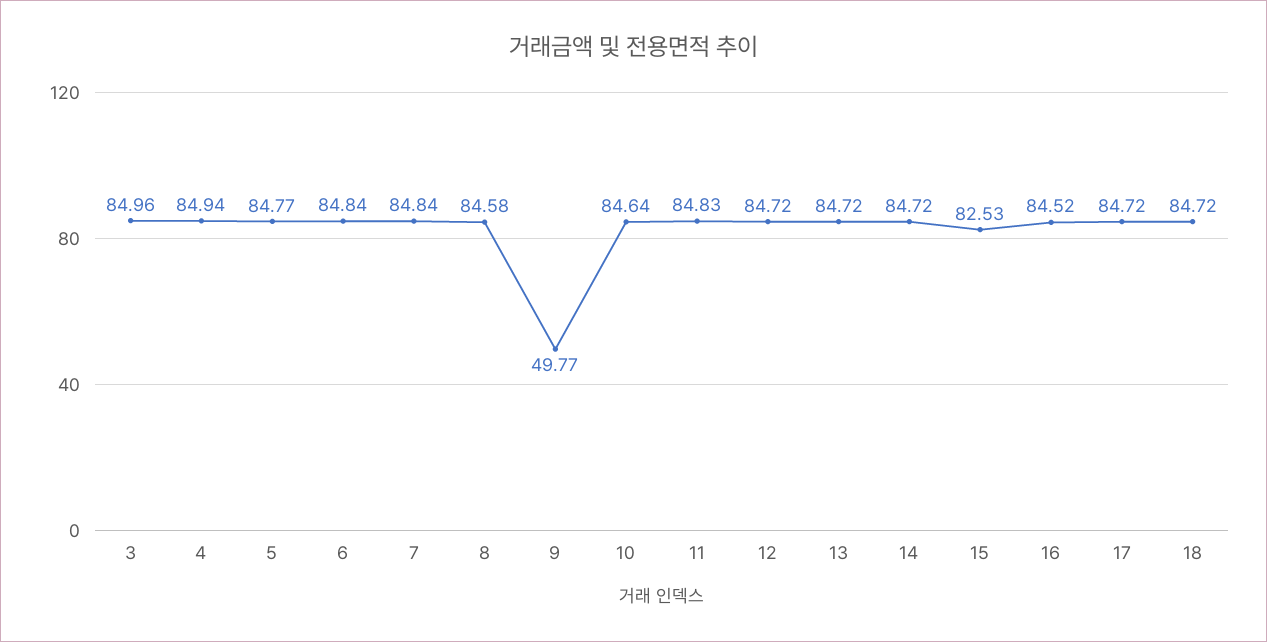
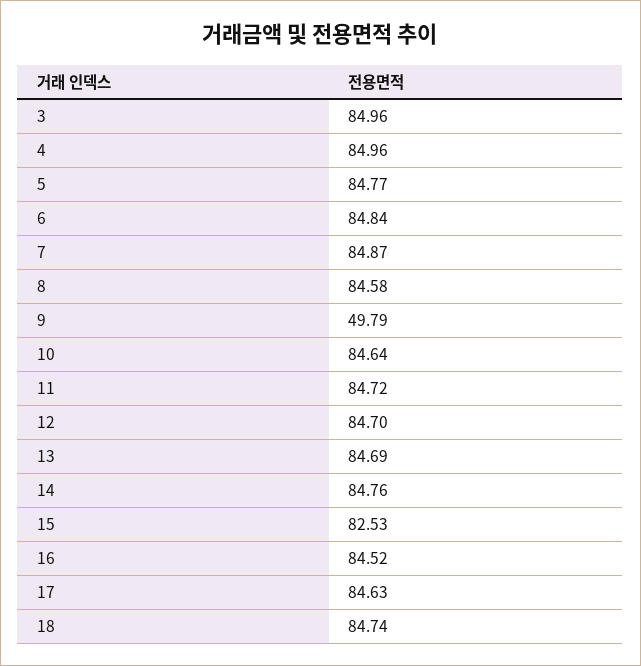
4: 84.94 -> 84.96
7: 84.84 -> 84.87
9: 49.77 -> 49.79
11: 84.83 -> 84.72
12: 84.72 -> 84.7
13: 84.72 -> 84.69
14: 84.72 -> 84.76
17: 84.72 -> 84.63
18: 84.72 -> 84.74

